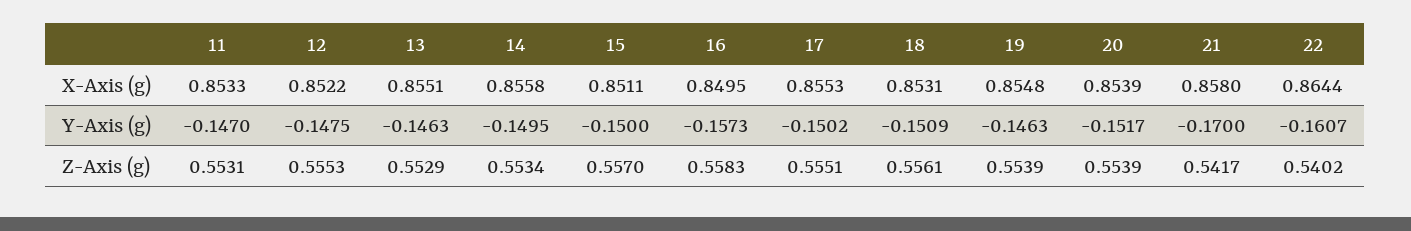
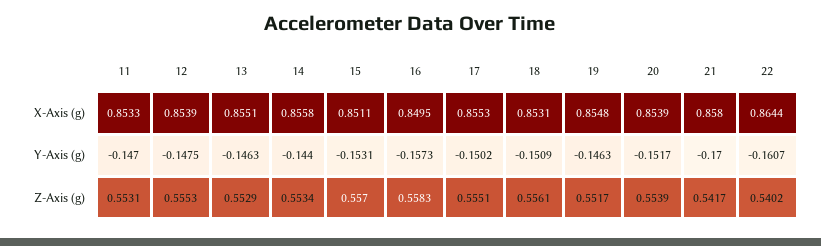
12, X-Axis (g): 0.8522 -> 0.8539
14, Y-Axis (g): -0.1495 -> -0.144
15, Y-Axis (g): -0.15 -> -0.1531
19, Z-Axis (g): 0.5539 -> 0.5517

